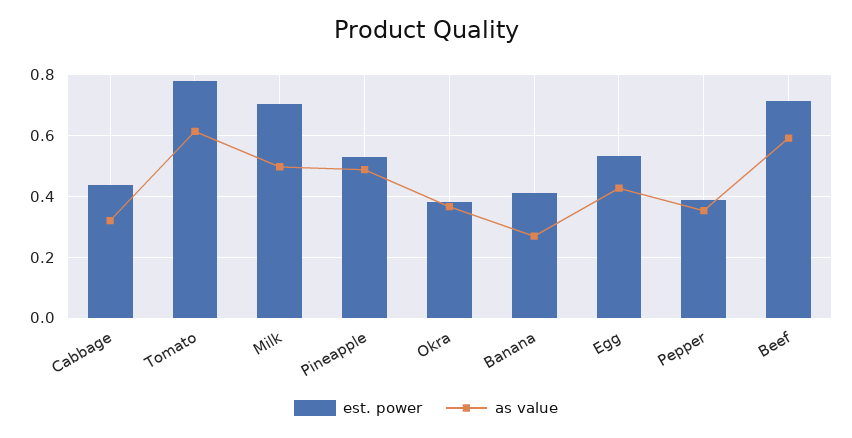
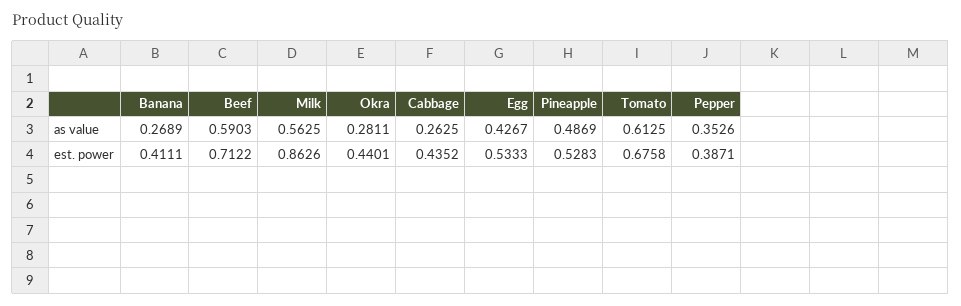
as value, Cabbage: 0.32 -> 0.2625
est. power, Tomato: 0.78 -> 0.6758
est. power, Milk: 0.7 -> 0.8626
as value, Milk: 0.5 -> 0.5625
est. power, Okra: 0.38 -> 0.4401
as value, Okra: 0.36 -> 0.2811

